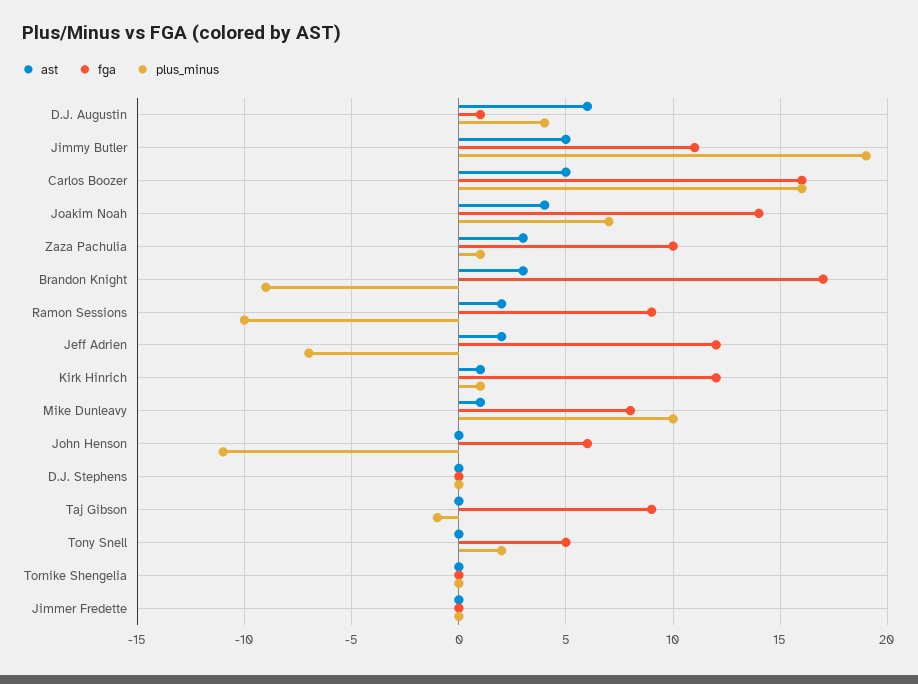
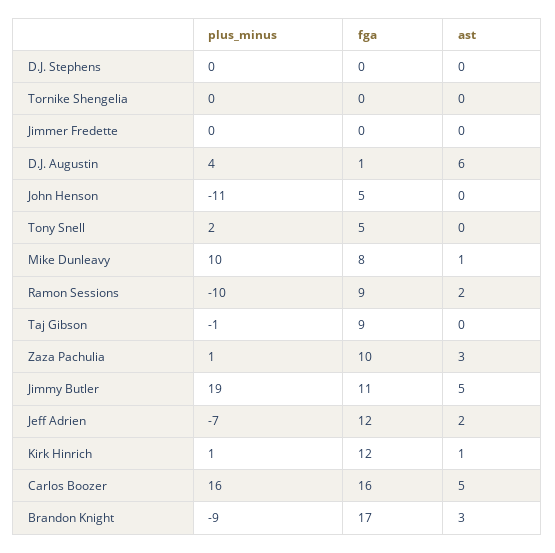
ast, Joakim Noah: 4 -> none
fga, Joakim Noah: 14 -> none
plus_minus, Joakim Noah: 7 -> none
fga, John Henson: 6 -> 5

